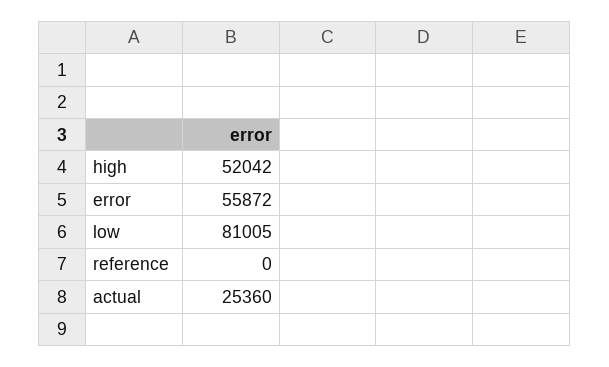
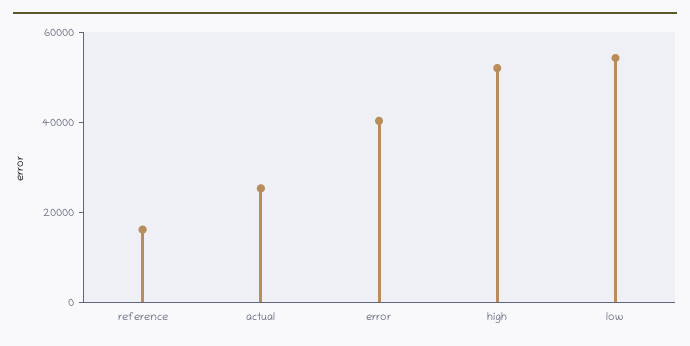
error: 55872 -> 40000
low: 81005 -> 55000
reference: 0 -> 15000

